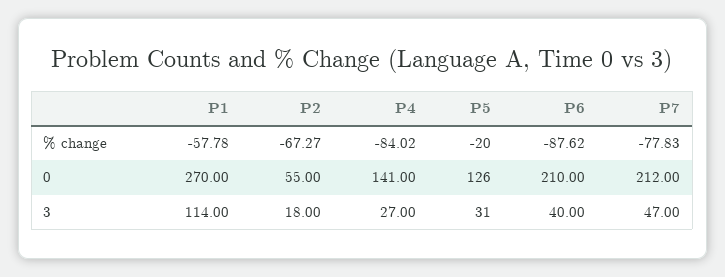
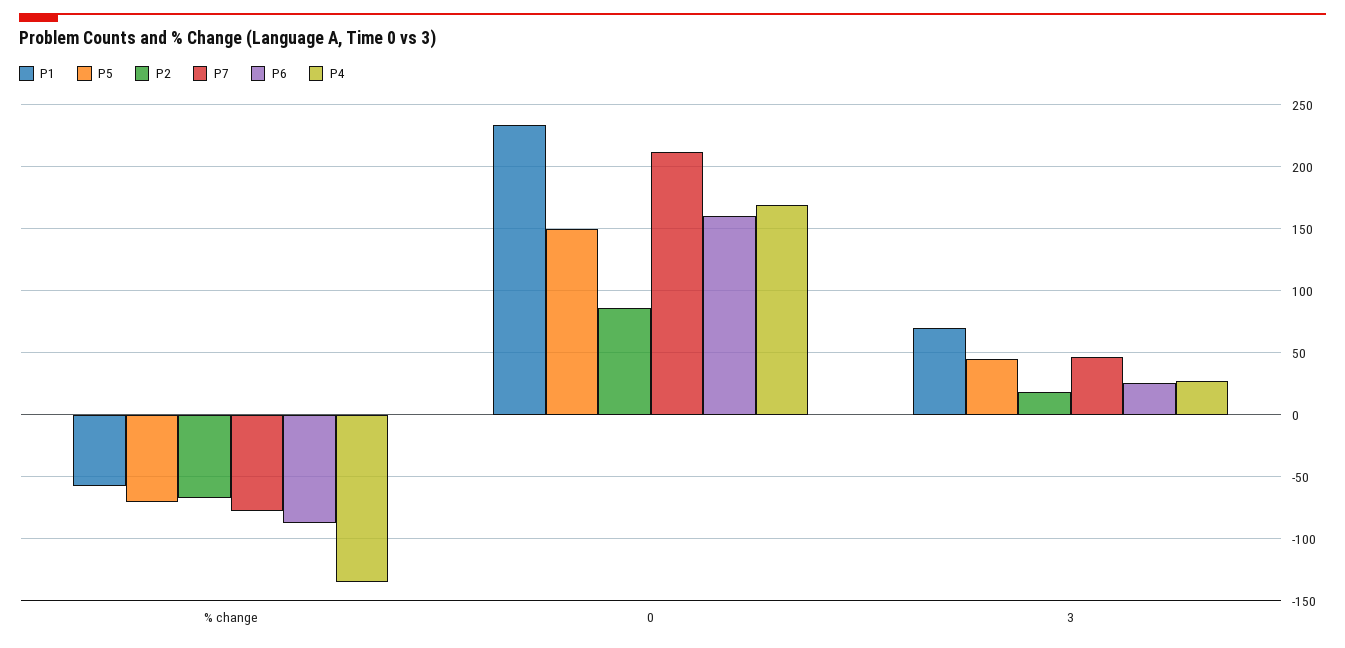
P4, % change: -84.02 -> -135
P5, % change: -20 -> -70
P1, 0: 270 -> 235
P2, 0: 55 -> 85
P4, 0: 141 -> 170
P5, 0: 126 -> 150
P6, 0: 210 -> 160
P1, 3: 114 -> 70
P5, 3: 31 -> 45
P6, 3: 40 -> 25

